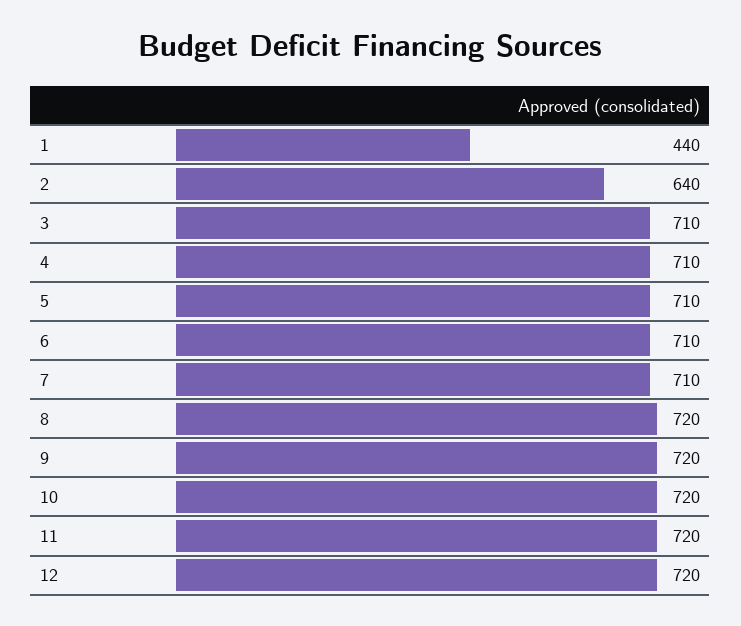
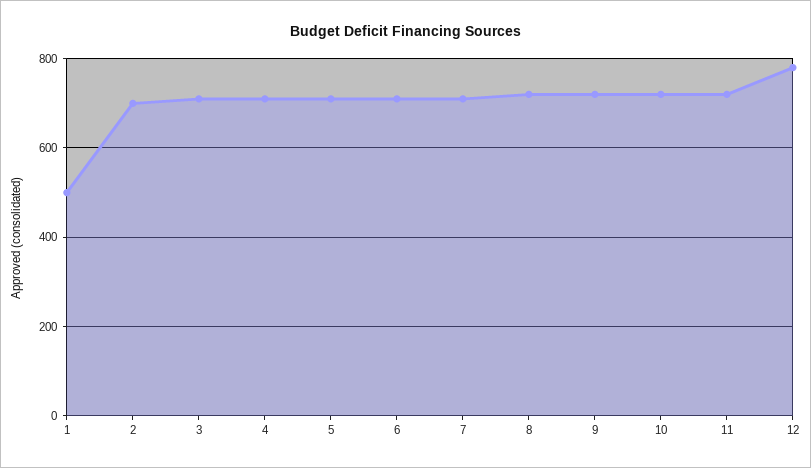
1: 440 -> 500
2: 640 -> 700
12: 720 -> 780

